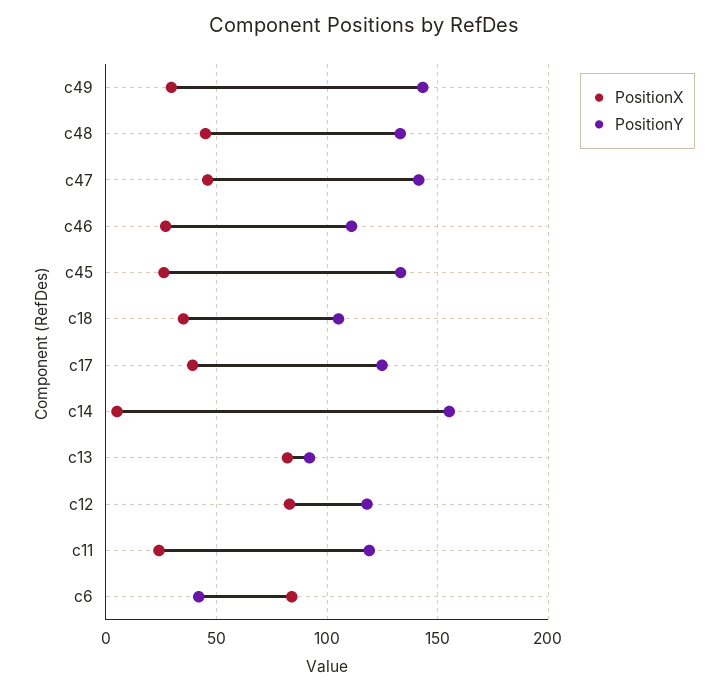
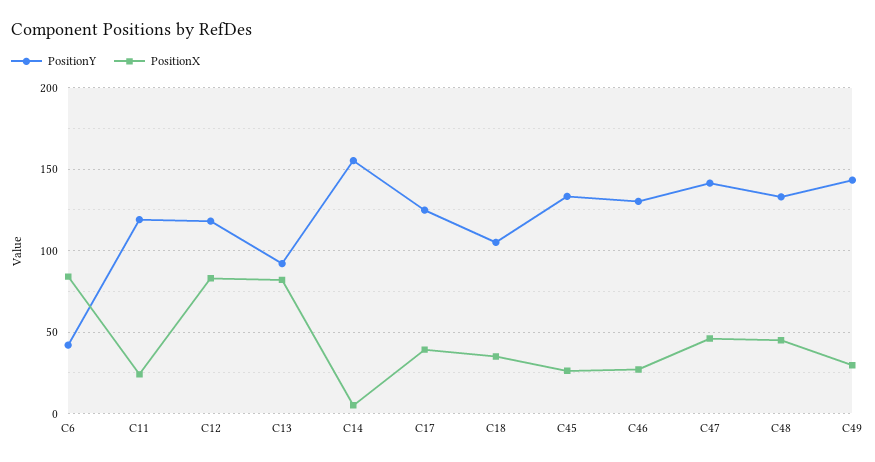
PositionY, c46: 110 -> 130

